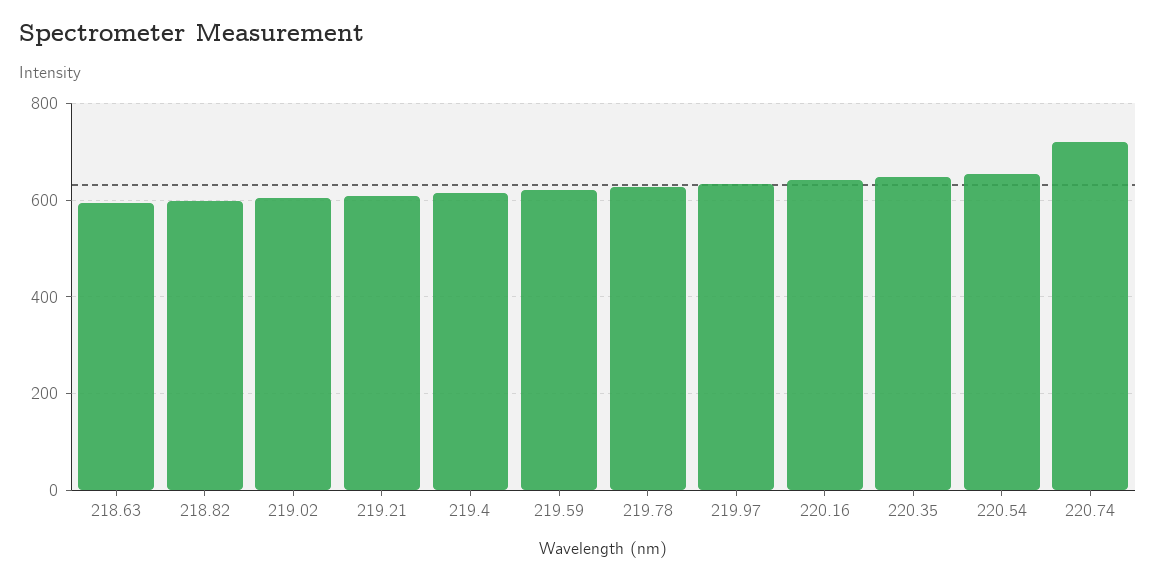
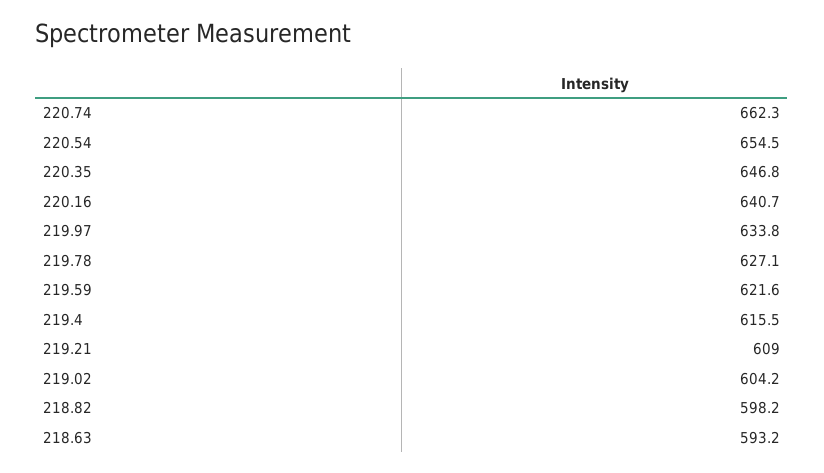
220.74: 720 -> 662.3

